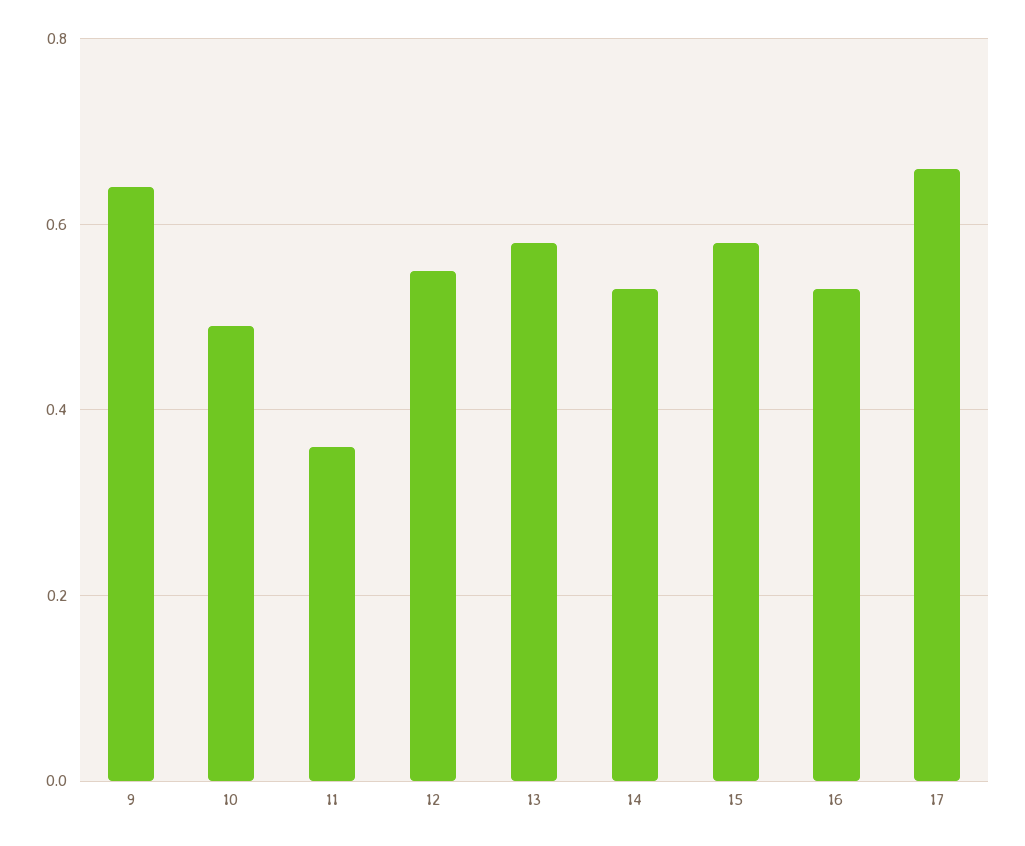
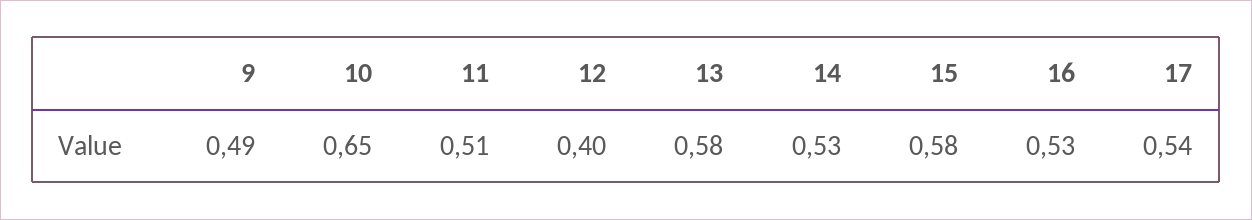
9: 0.65 -> 0.49
10: 0.5 -> 0.65
11: 0.35 -> 0.51
12: 0.55 -> 0.4
17: 0.65 -> 0.54

